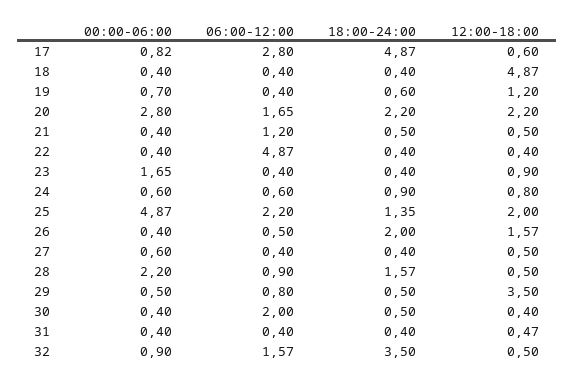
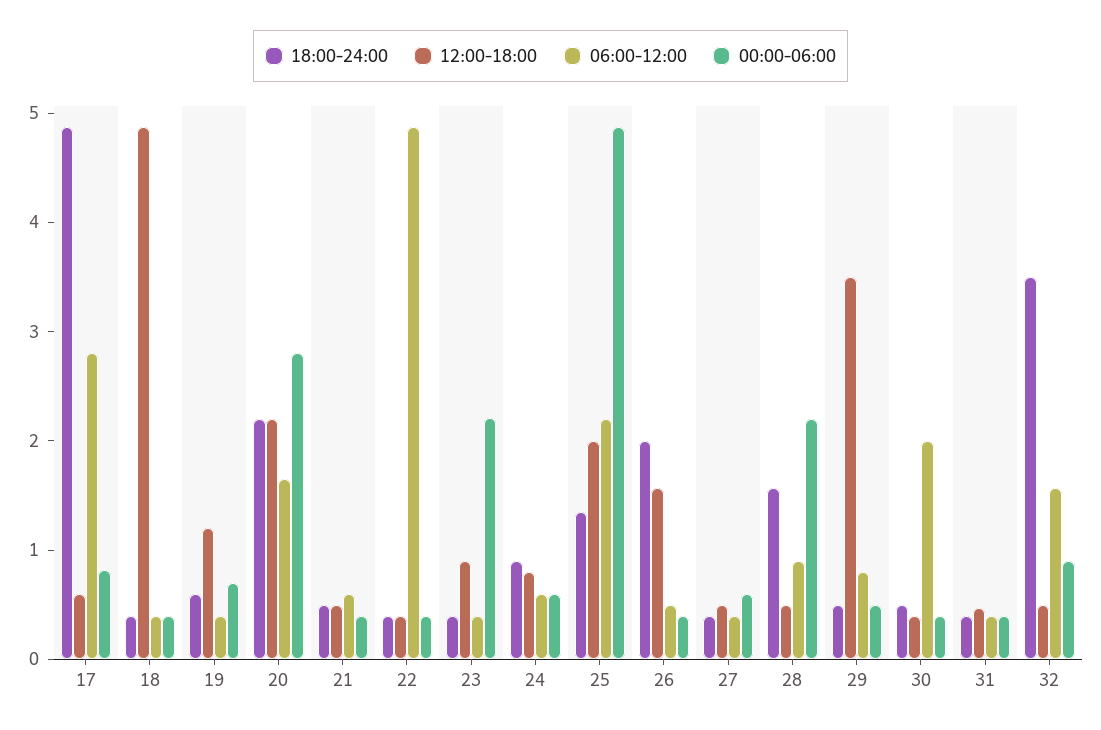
06:00-12:00, 21: 1.2 -> 0.6
00:00-06:00, 23: 1.65 -> 2.2

